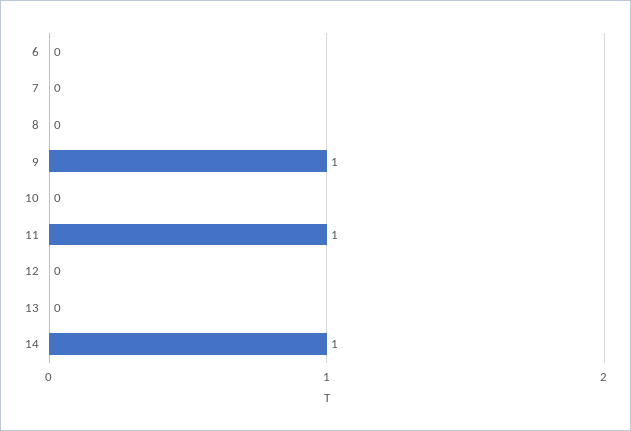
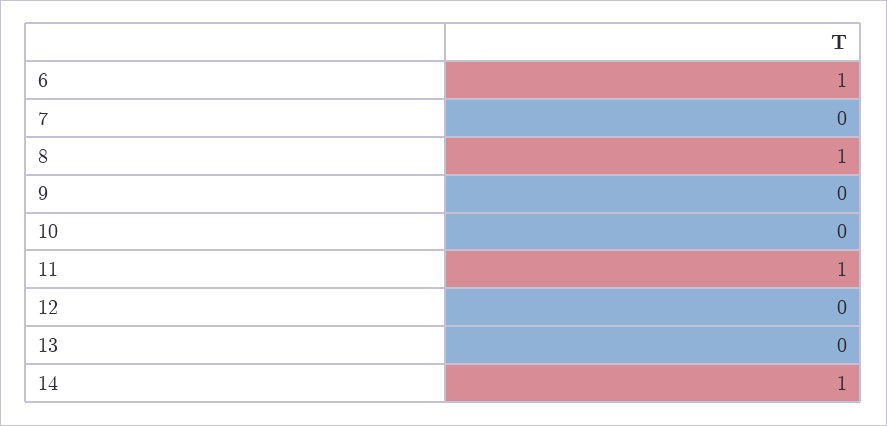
6: 0 -> 1
8: 0 -> 1
9: 1 -> 0

